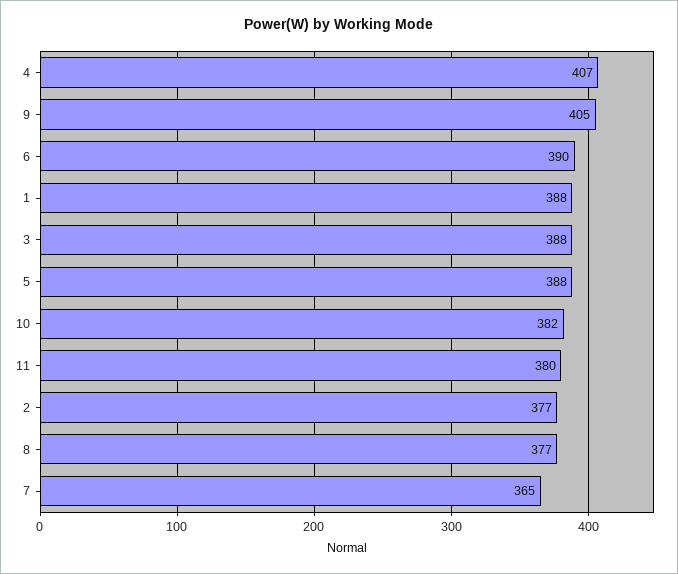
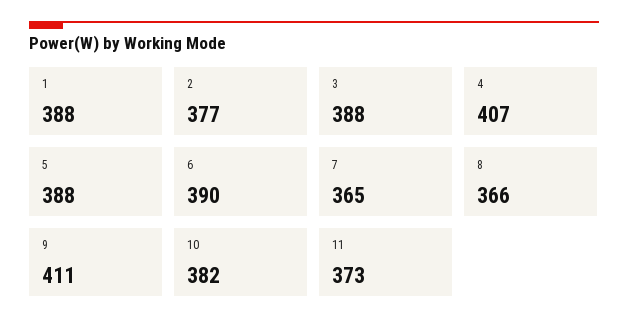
9: 405 -> 411
11: 380 -> 373
8: 377 -> 366

